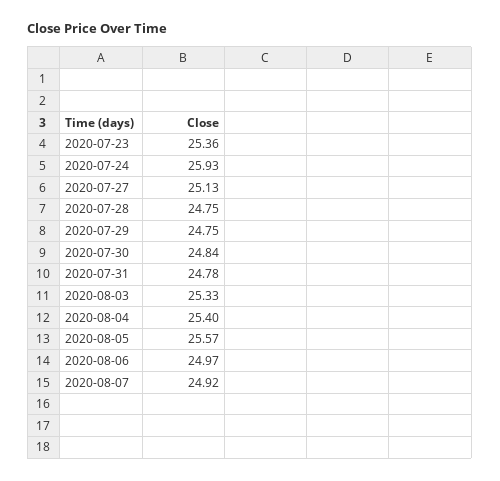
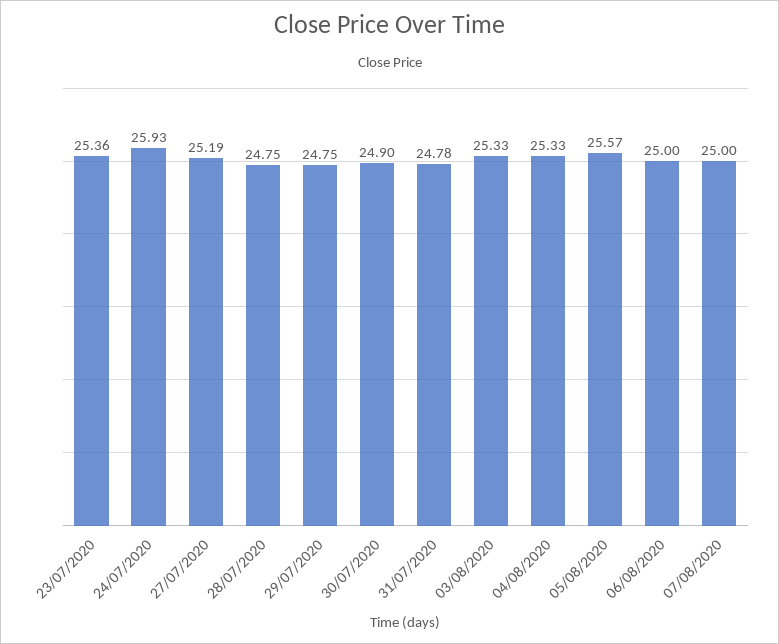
2020-07-27: 25.13 -> 25.19
2020-07-30: 24.84 -> 24.9
2020-08-04: 25.4 -> 25.33
2020-08-06: 24.97 -> 25
2020-08-07: 24.92 -> 25

